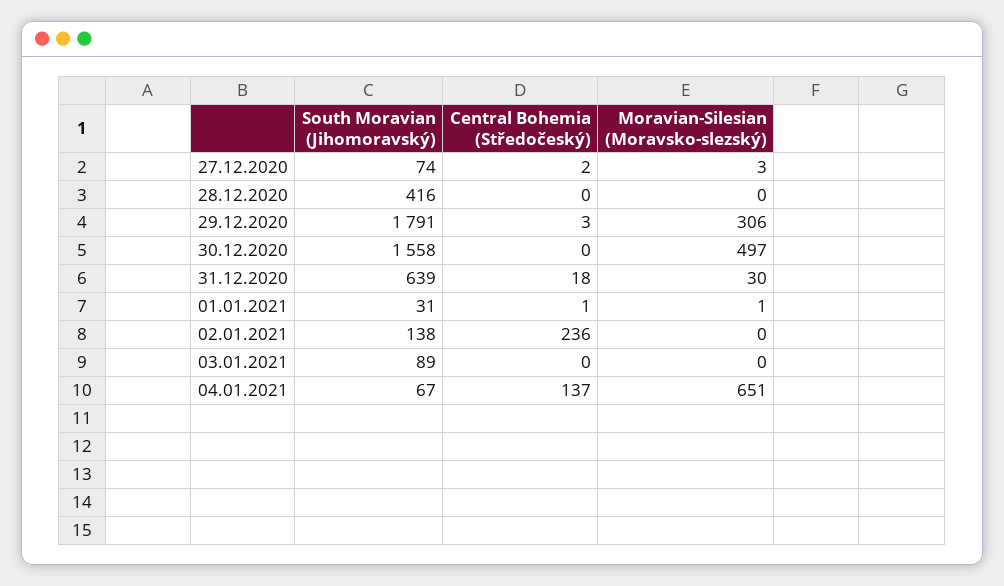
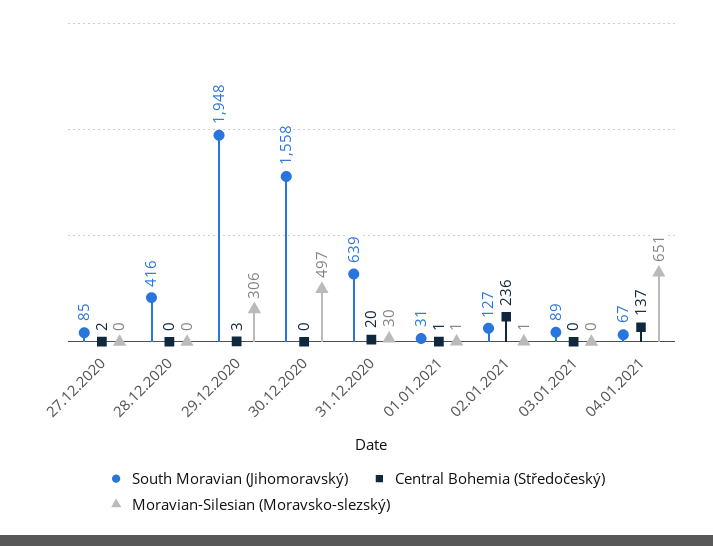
South Moravian (Jihomoravský), 27.12.2020: 74 -> 85
Moravian-Silesian (Moravsko-slezský), 27.12.2020: 3 -> 0
South Moravian (Jihomoravský), 29.12.2020: 1791 -> 1948
Central Bohemia (Středočeský), 31.12.2020: 18 -> 20
South Moravian (Jihomoravský), 02.01.2021: 138 -> 127
Moravian-Silesian (Moravsko-slezský), 02.01.2021: 0 -> 1

